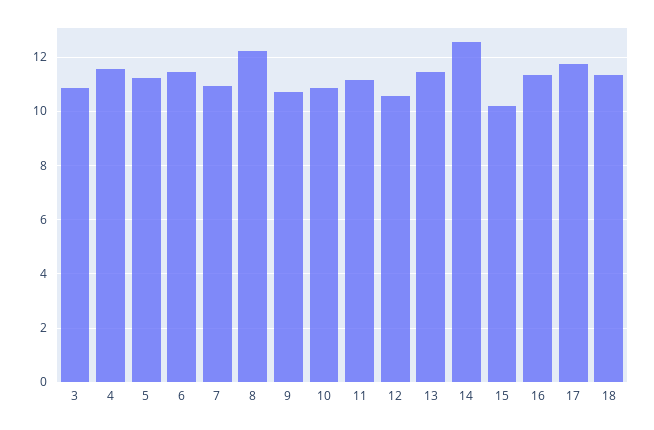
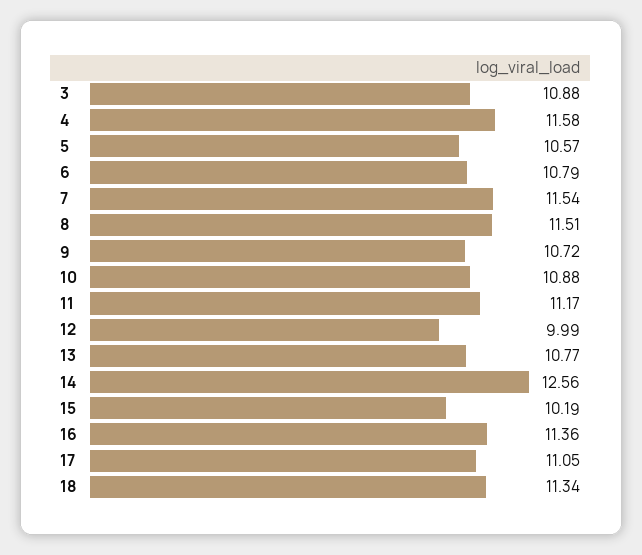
5: 11.25 -> 10.57
6: 11.5 -> 10.79
7: 11 -> 11.54
8: 12.25 -> 11.51
12: 10.5 -> 9.99
13: 11.5 -> 10.77
17: 11.75 -> 11.05

